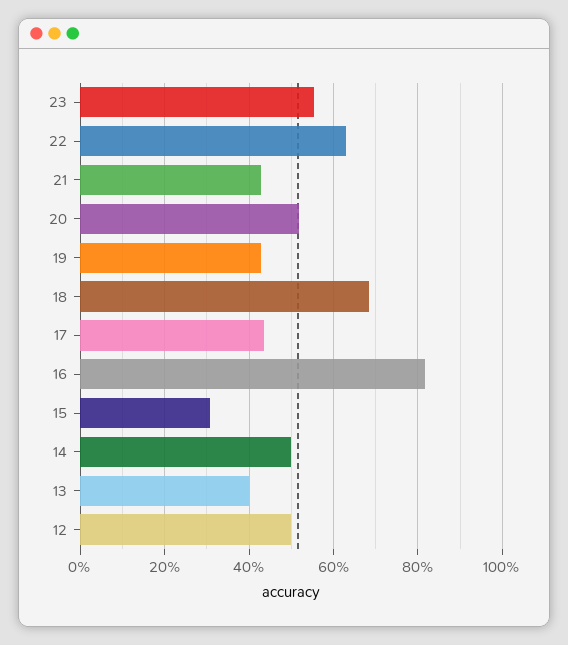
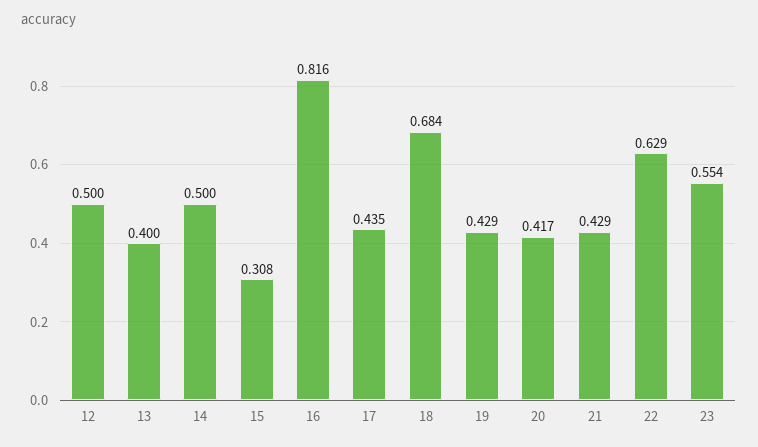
20: 0.52 -> 0.417

